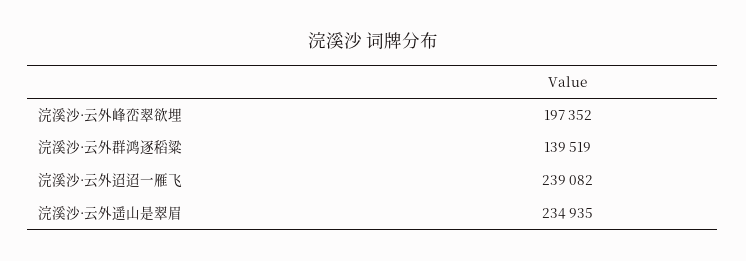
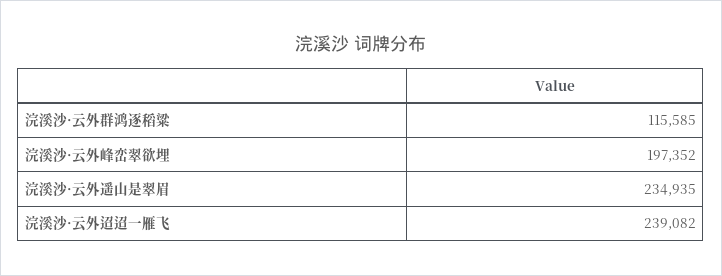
浣溪沙·云外群鸿逐稻粱: 139519 -> 115585

